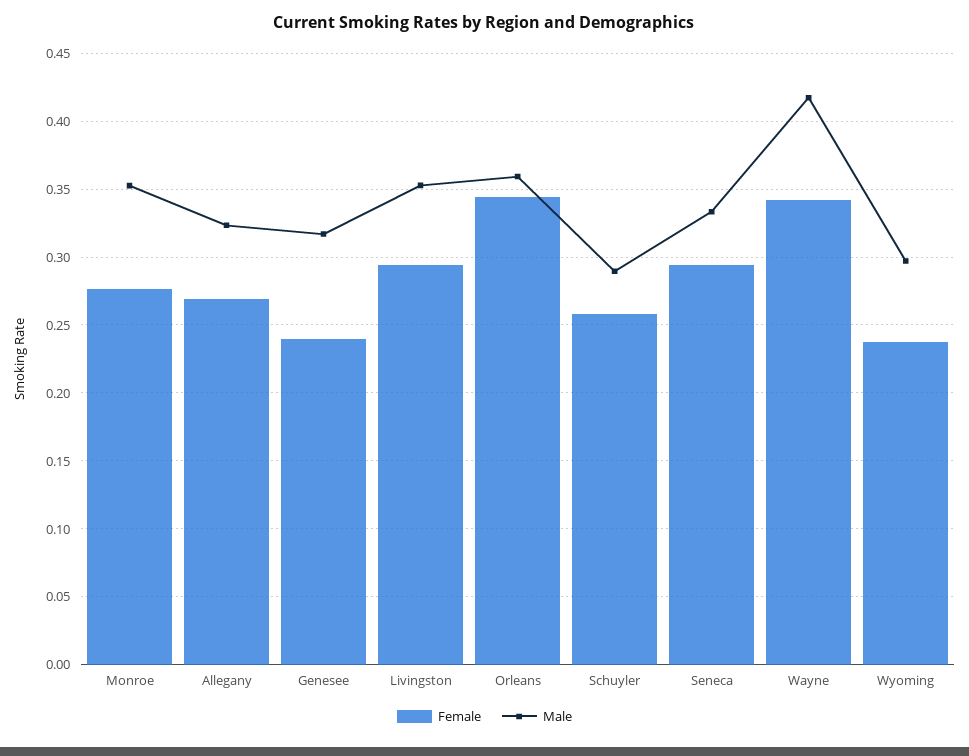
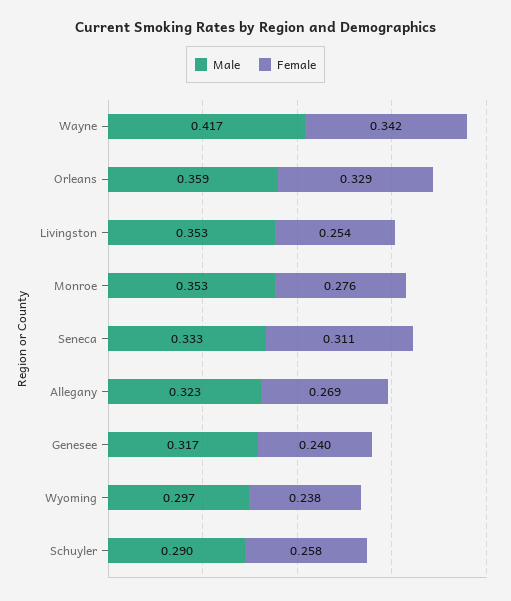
Female, Livingston: 0.295 -> 0.254
Female, Orleans: 0.345 -> 0.329
Female, Seneca: 0.295 -> 0.311

